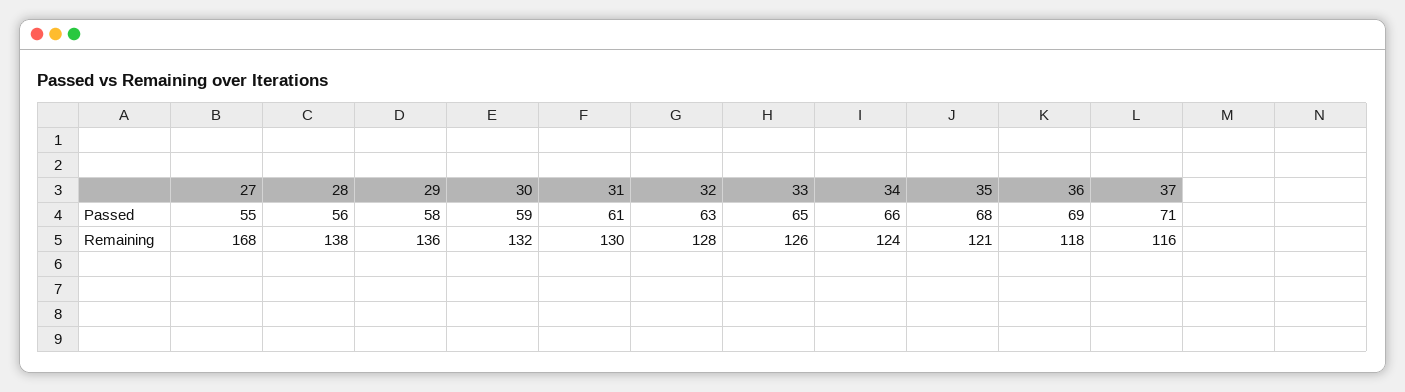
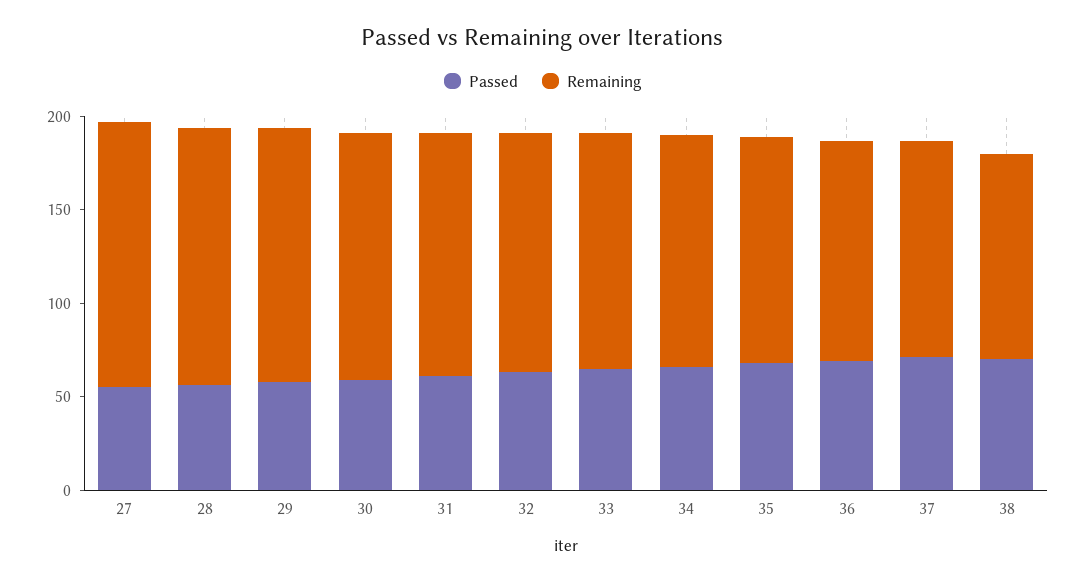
Remaining, 27: 168 -> 140
Passed, 38: none -> 70
Remaining, 38: none -> 110

